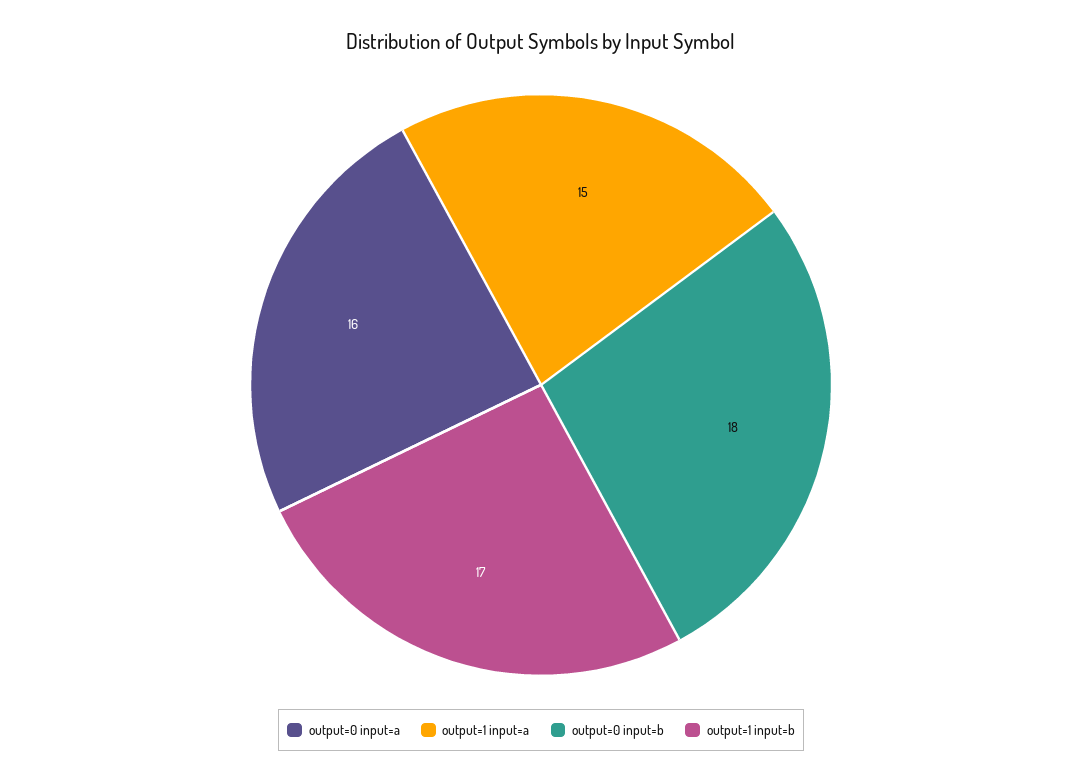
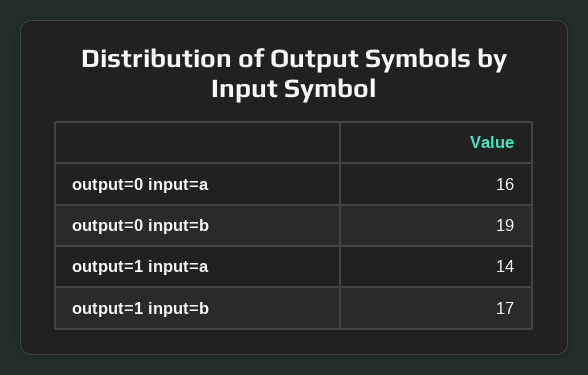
output=1 input=a: 15 -> 14
output=0 input=b: 18 -> 19

